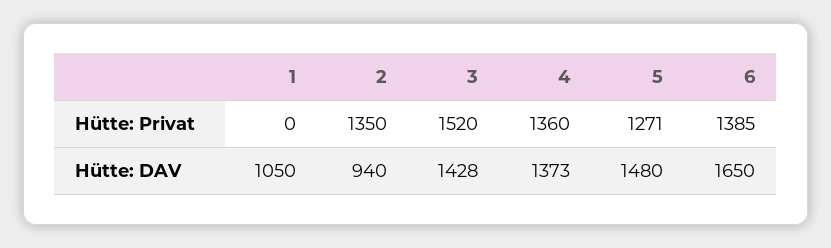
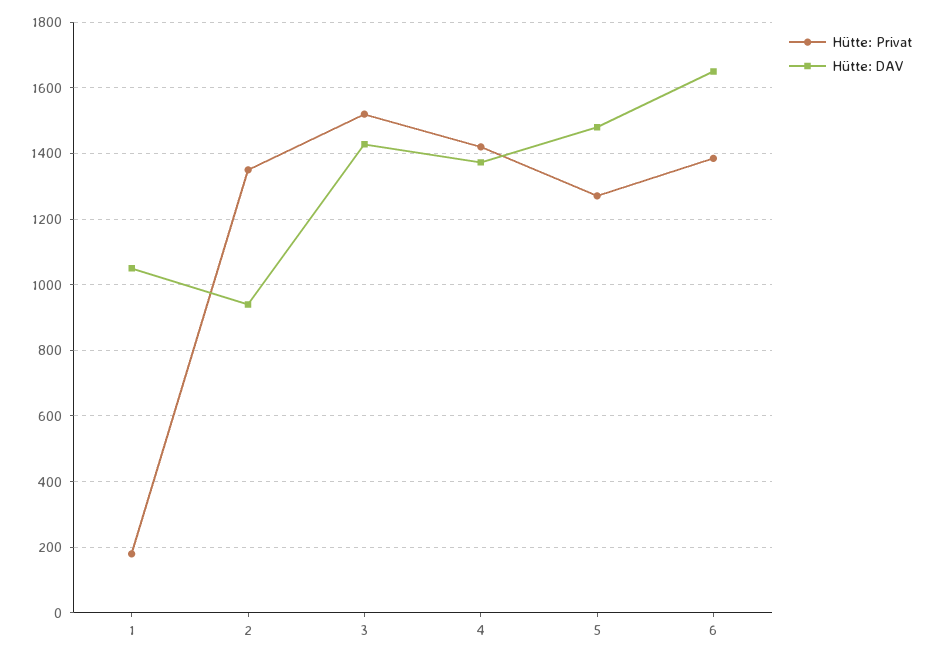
Hütte: Privat, 1: 0 -> 180
Hütte: Privat, 4: 1360 -> 1420

